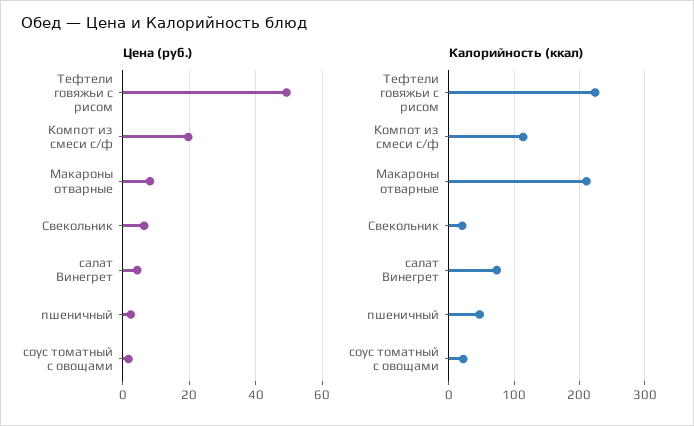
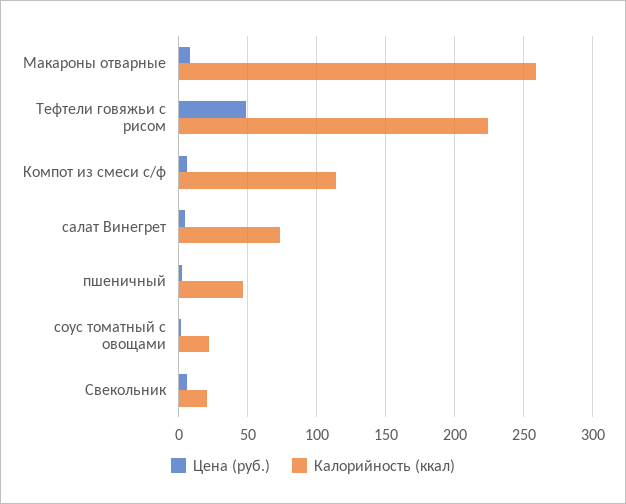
Цена (руб.), Компот из смеси с/ф: 20 -> 5
Калорийность (ккал), Макароны отварные: 210 -> 260

